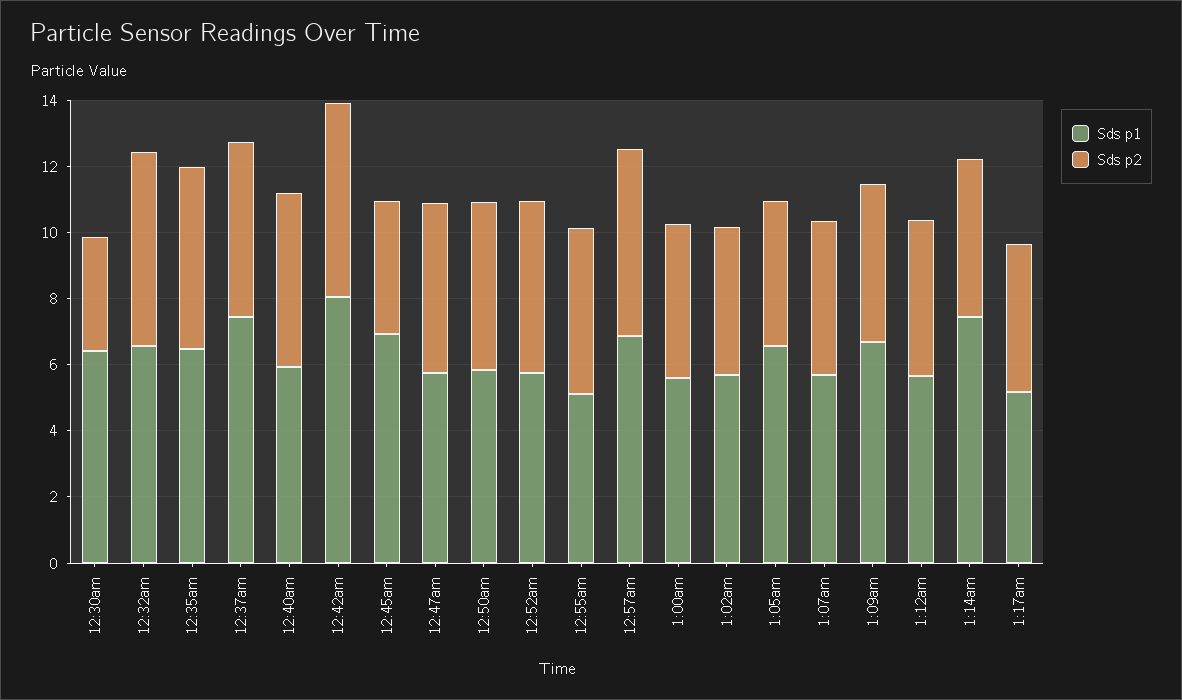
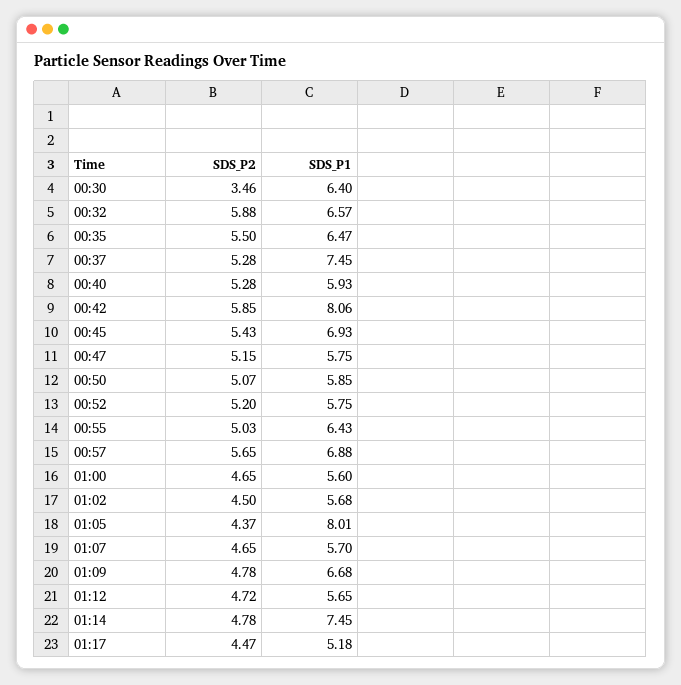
Sds p2, 12:45am: 4 -> 5.43
Sds p1, 12:55am: 5 -> 6.43
Sds p1, 1:05am: 6.5 -> 8.01

